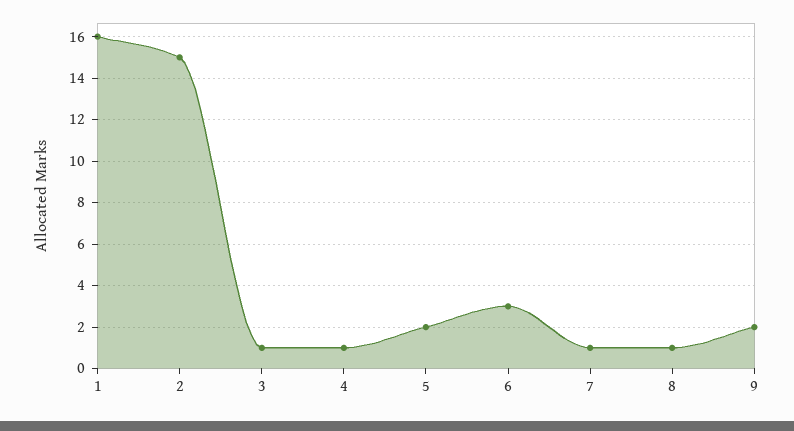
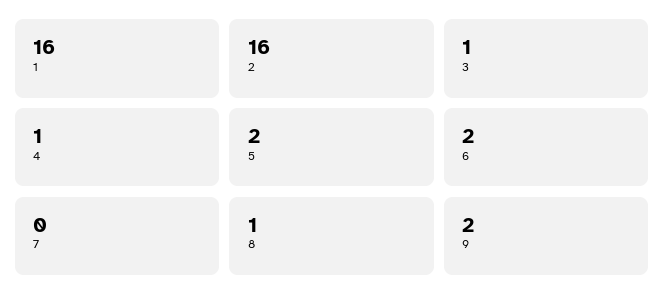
2: 15 -> 16
6: 3 -> 2
7: 1 -> 0

